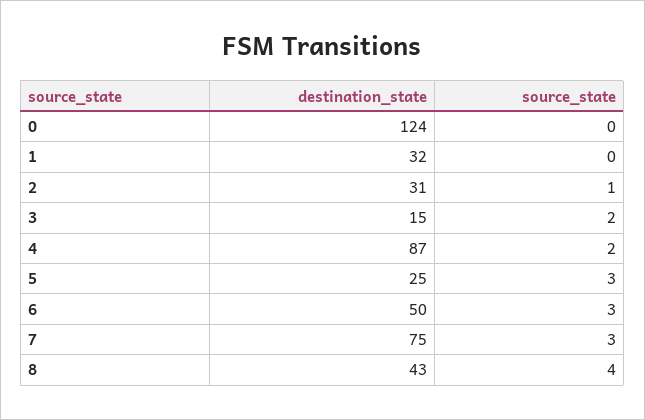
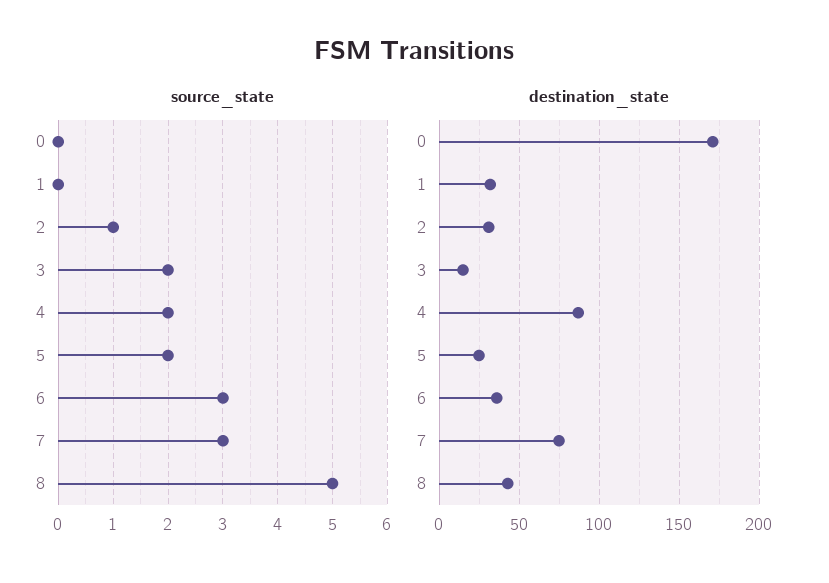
destination_state, 0: 124 -> 170
source_state, 5: 3 -> 2
destination_state, 6: 50 -> 35
source_state, 8: 4 -> 5

